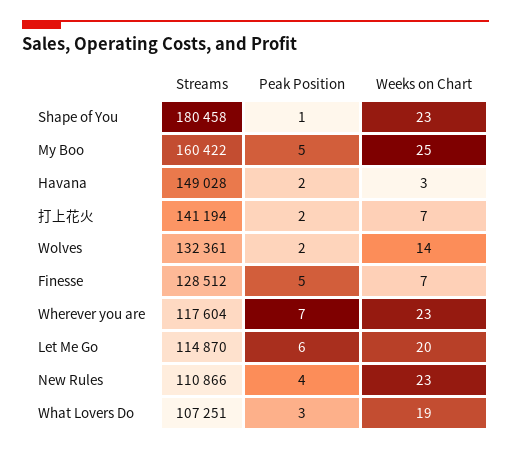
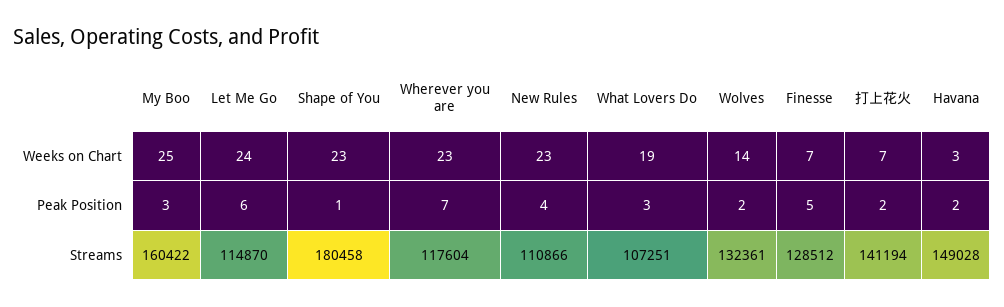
Peak Position, My Boo: 5 -> 3
Weeks on Chart, Let Me Go: 20 -> 24

